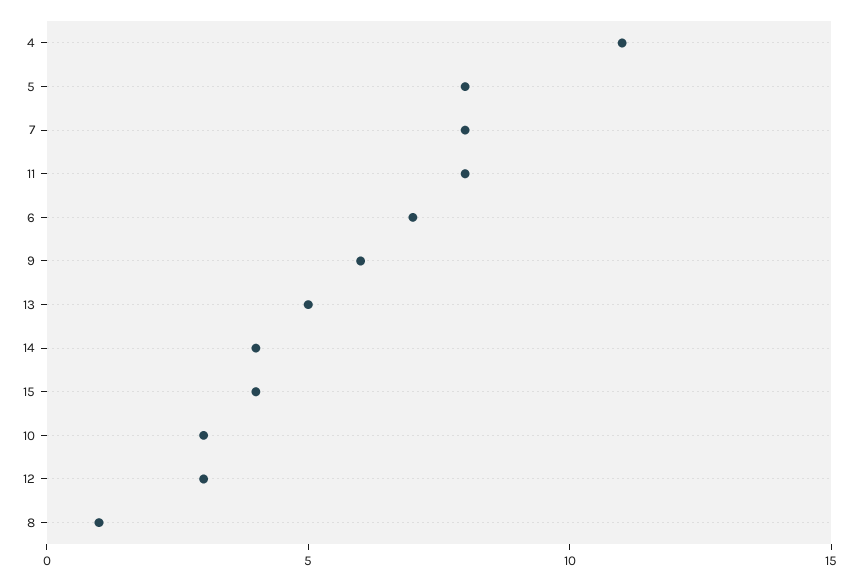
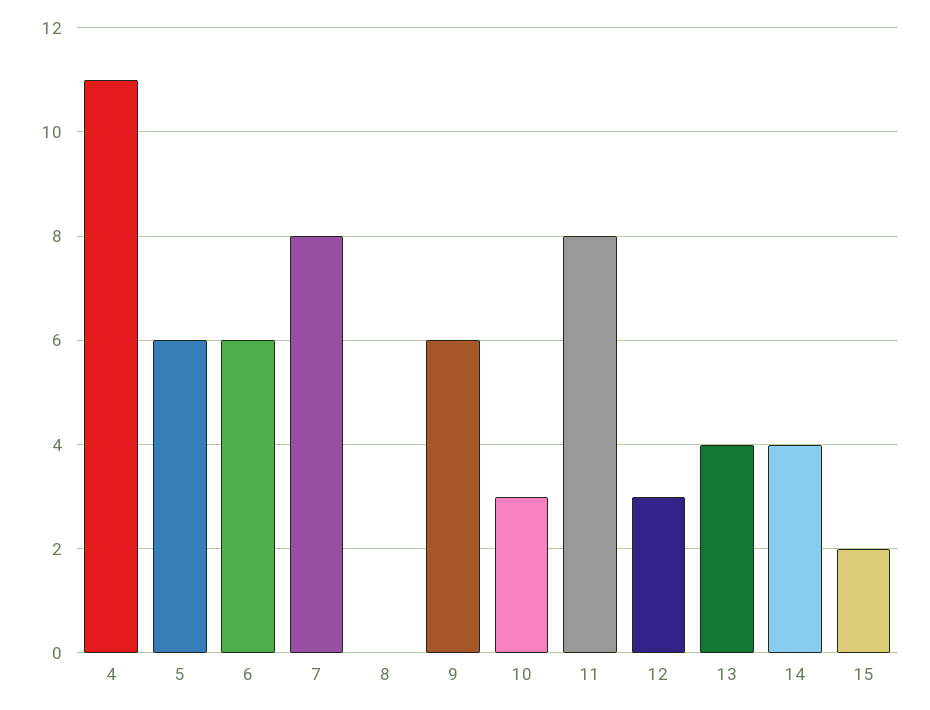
5: 8 -> 6
6: 7 -> 6
13: 5 -> 4
15: 4 -> 2
8: 1 -> 0

